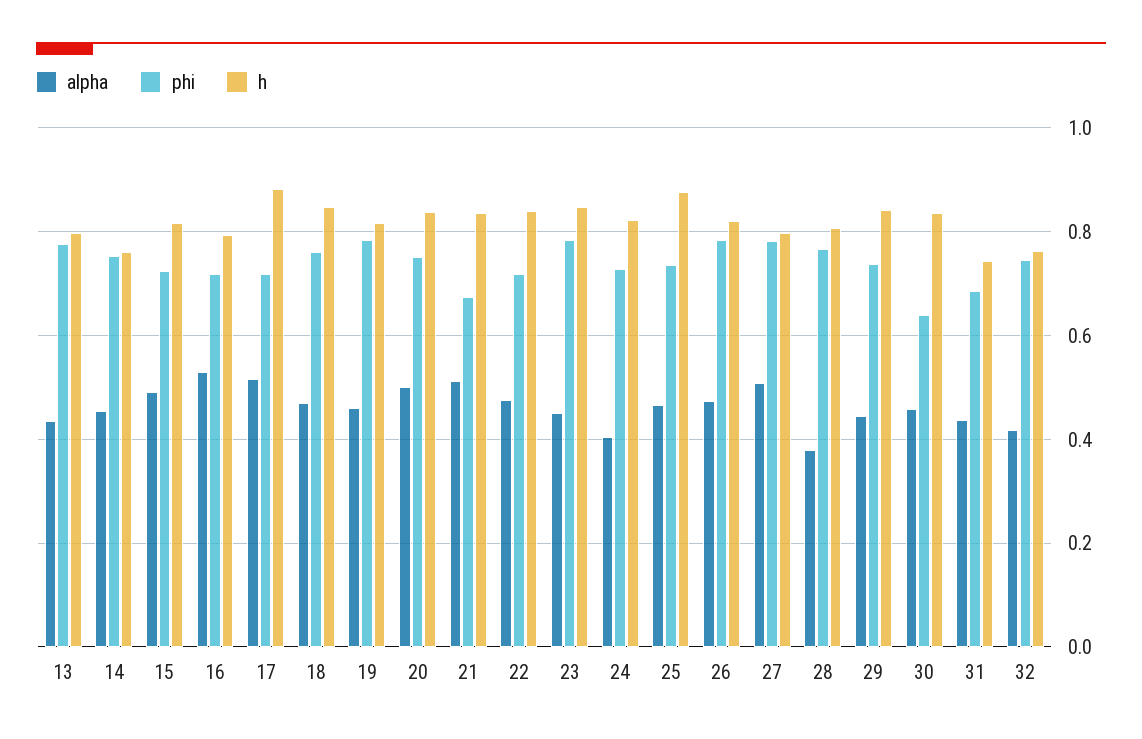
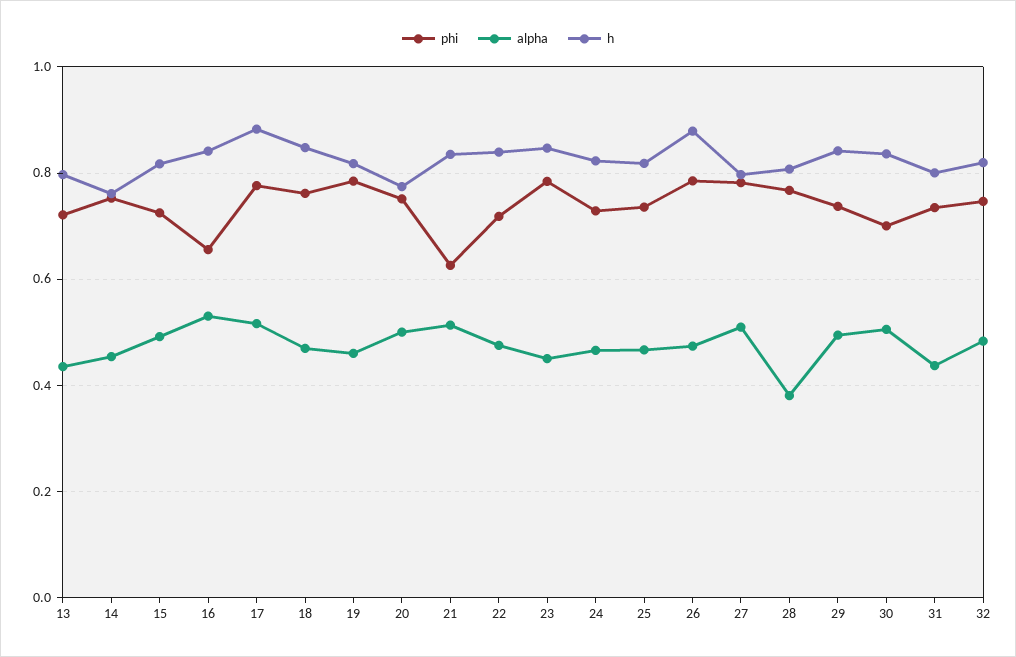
phi, 13: 0.78 -> 0.72
phi, 16: 0.72 -> 0.66
h, 16: 0.8 -> 0.84
phi, 17: 0.72 -> 0.78
h, 20: 0.84 -> 0.78
phi, 21: 0.68 -> 0.62
alpha, 24: 0.4 -> 0.46
h, 25: 0.88 -> 0.82
h, 26: 0.82 -> 0.88
alpha, 29: 0.44 -> 0.5
alpha, 30: 0.46 -> 0.5
phi, 30: 0.64 -> 0.7
phi, 31: 0.68 -> 0.74
h, 31: 0.74 -> 0.8
alpha, 32: 0.42 -> 0.48
h, 32: 0.76 -> 0.82

